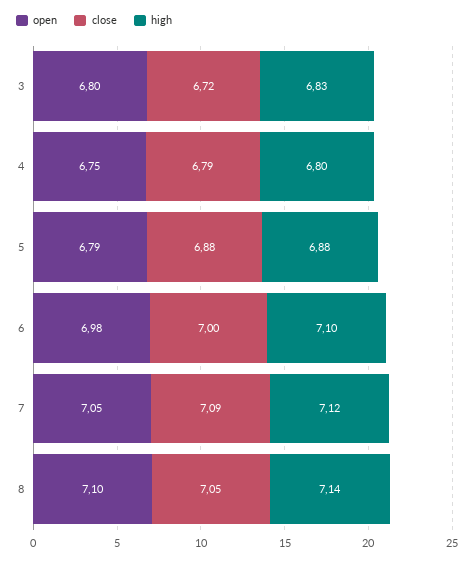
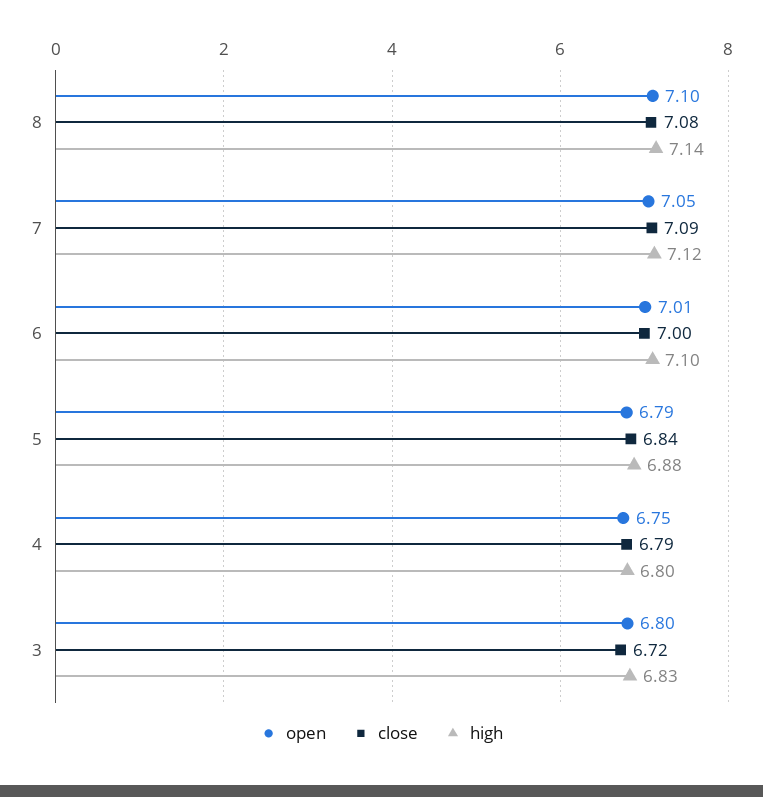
close, 5: 6.88 -> 6.84
open, 6: 6.98 -> 7.01
close, 8: 7.05 -> 7.08

